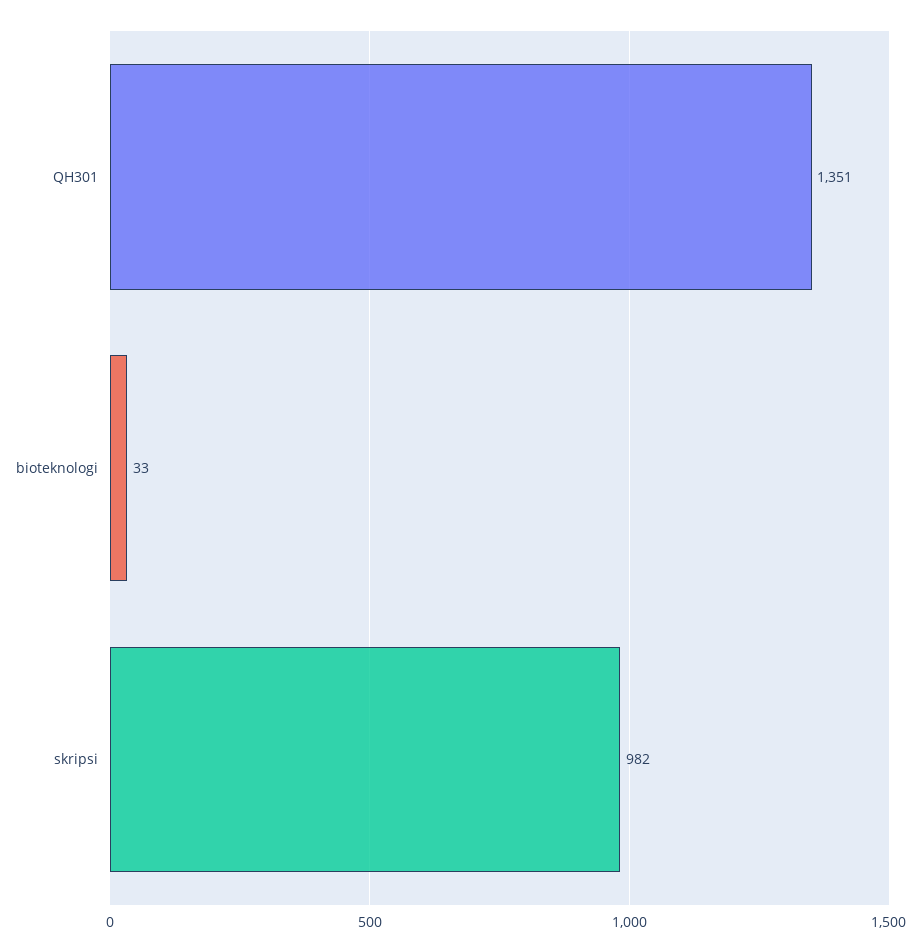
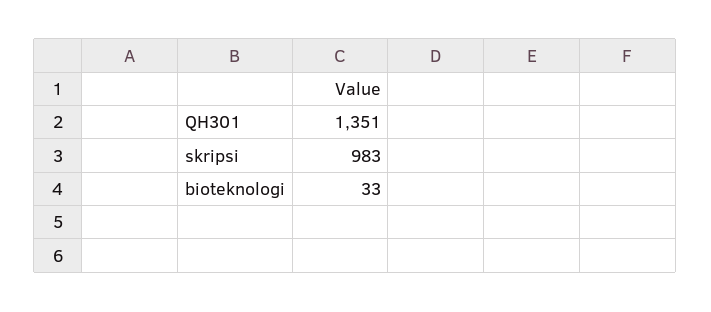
skripsi: 982 -> 983

